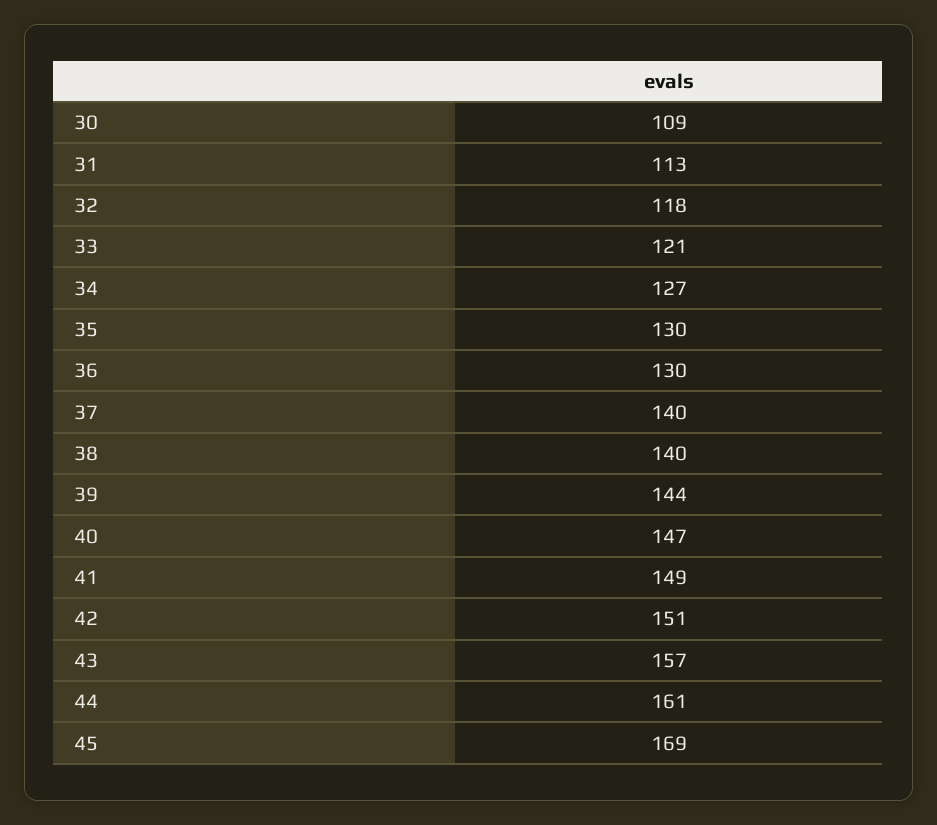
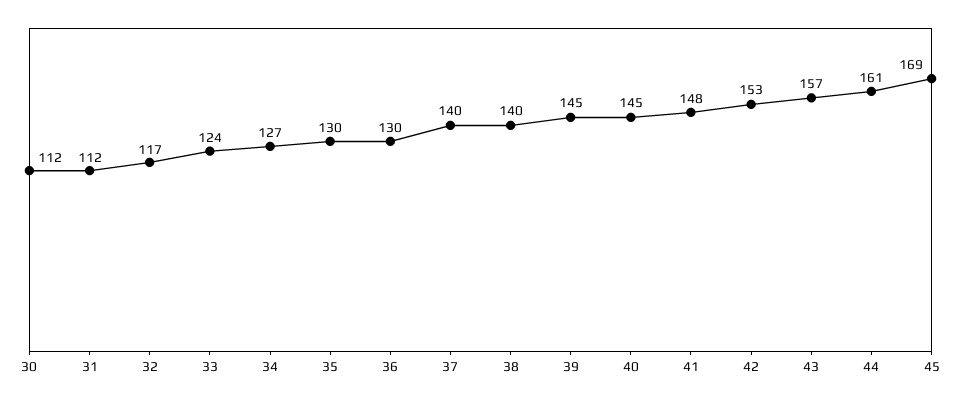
30: 109 -> 112
31: 113 -> 112
32: 118 -> 117
33: 121 -> 124
39: 144 -> 145
40: 147 -> 145
41: 149 -> 148
42: 151 -> 153

